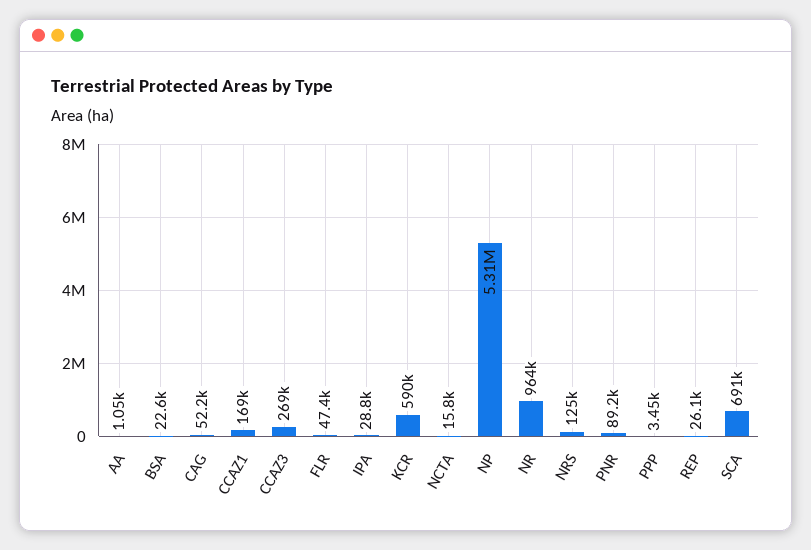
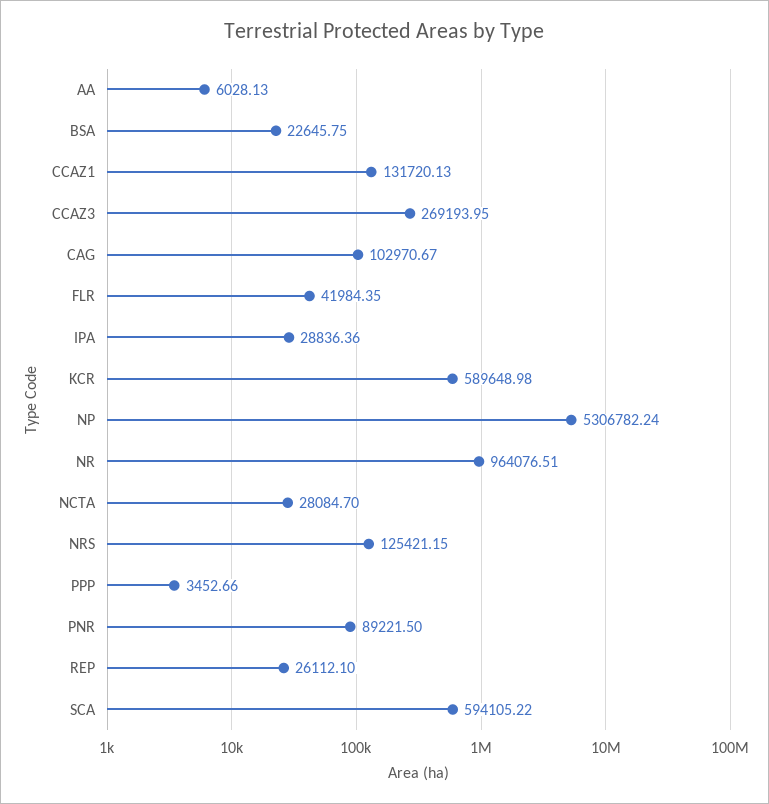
AA: 1050 -> 6028.13
CAG: 52200 -> 102970.67
CCAZ1: 169000 -> 131720.13
FLR: 47400 -> 41984.35
NCTA: 15800 -> 28084.7
SCA: 691000 -> 594105.22

